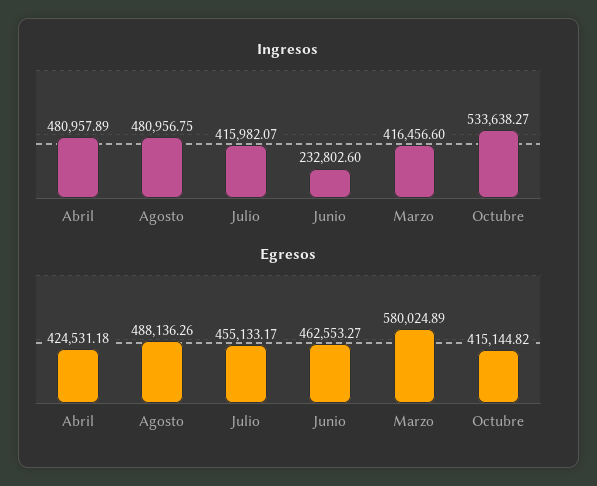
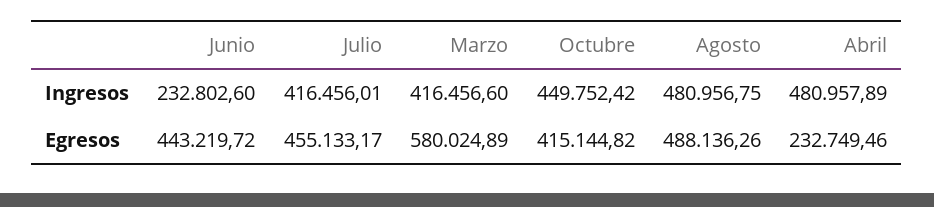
Ingresos, Julio: 415982.07 -> 416456.01
Ingresos, Octubre: 533638.27 -> 449752.42
Egresos, Abril: 424531.18 -> 232749.46
Egresos, Junio: 462553.27 -> 443219.72

